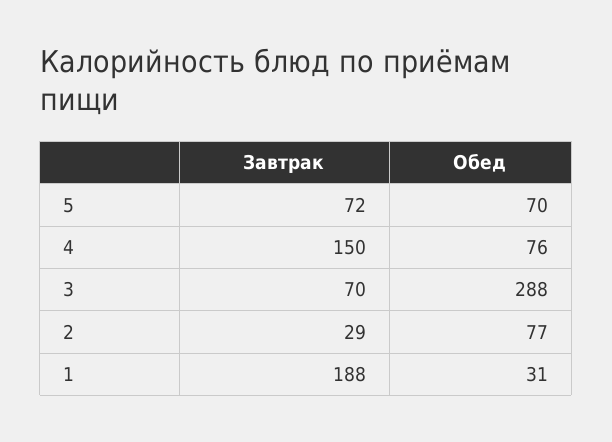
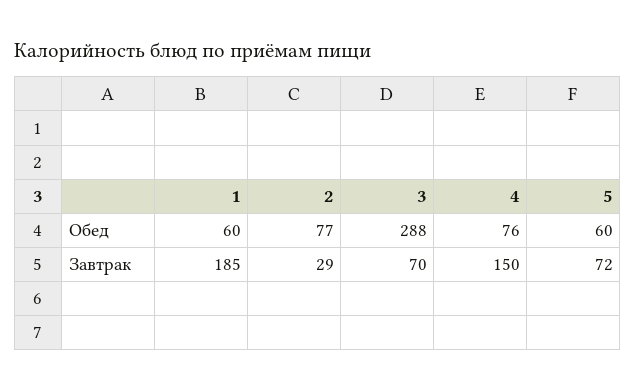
Обед, 5: 70 -> 60
Завтрак, 1: 188 -> 185
Обед, 1: 31 -> 60

